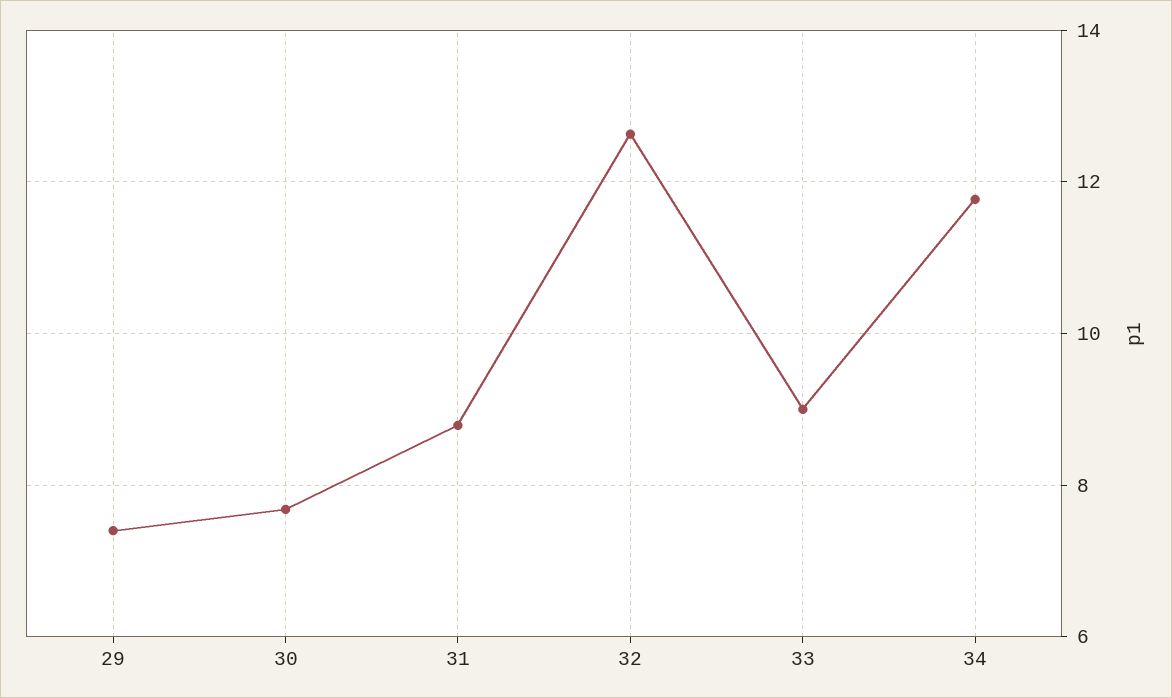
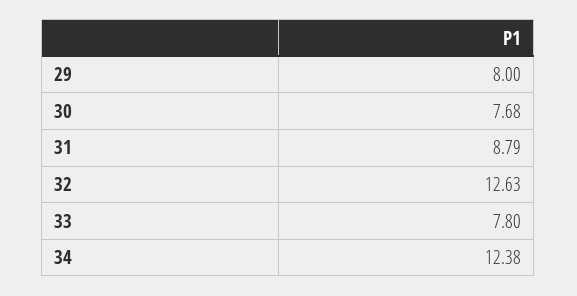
29: 7.4 -> 8
33: 9 -> 7.8
34: 11.8 -> 12.38

